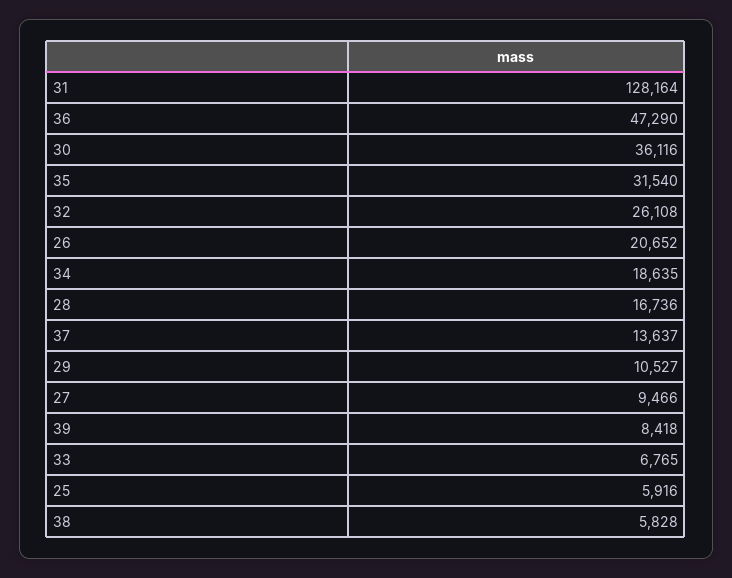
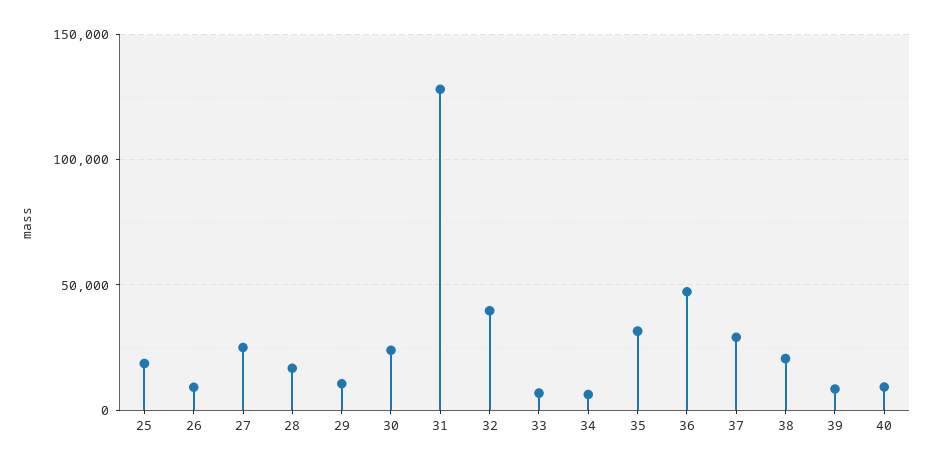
30: 36116 -> 25000
32: 26108 -> 40000
26: 20652 -> 10000
34: 18635 -> 5000
37: 13637 -> 30000
27: 9466 -> 25000
25: 5916 -> 20000
38: 5828 -> 20000
40: none -> 10000

